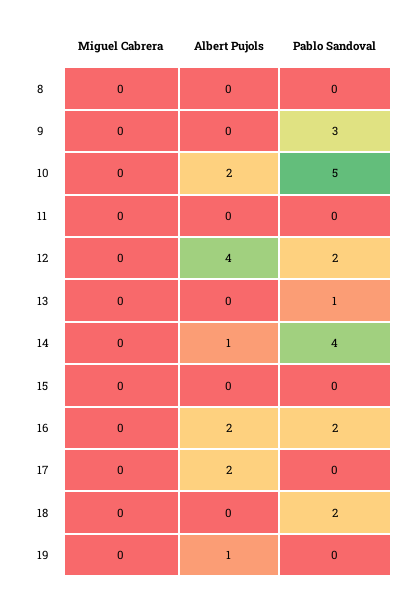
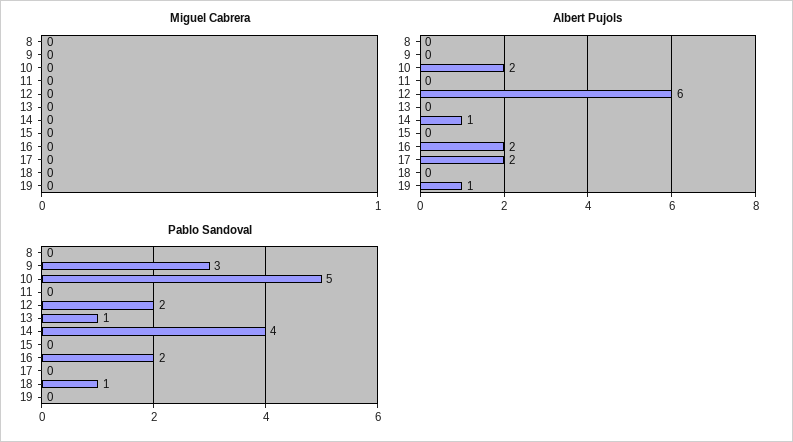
Albert Pujols, 12: 4 -> 6
Pablo Sandoval, 18: 2 -> 1

